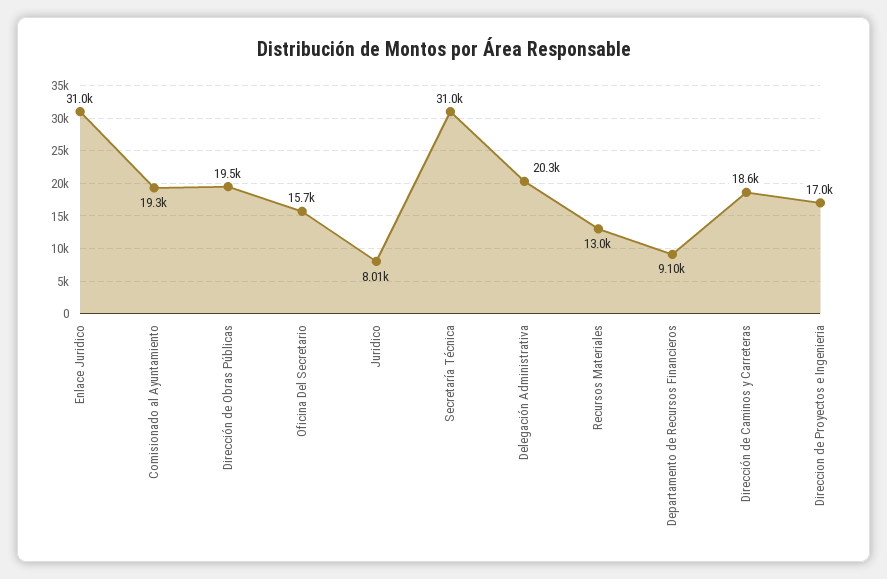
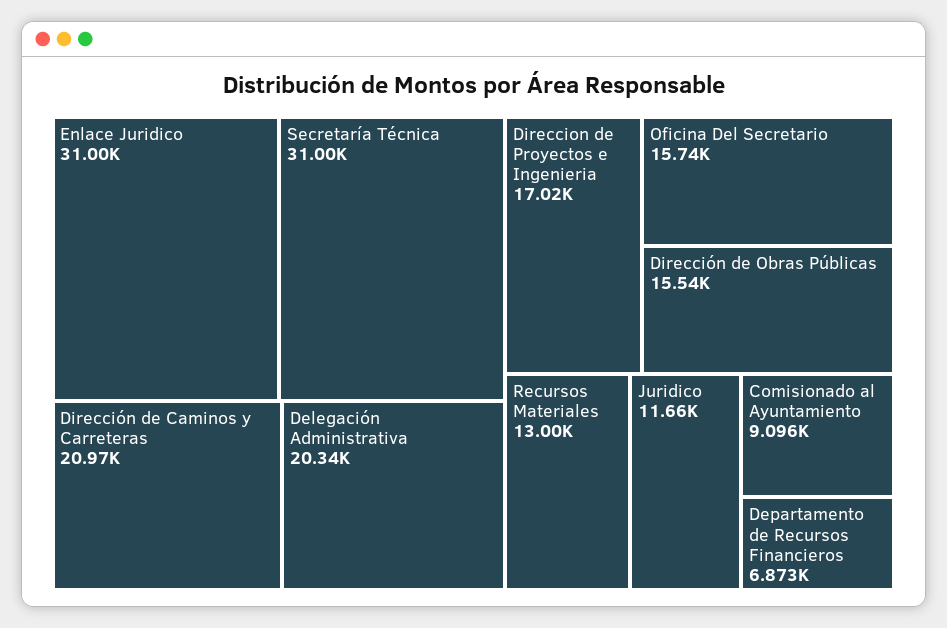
Comisionado al Ayuntamiento: 19300 -> 9096
Dirección de Obras Públicas: 19500 -> 15540
Juridico: 8010 -> 11660
Departamento de Recursos Financieros: 9100 -> 6873
Dirección de Caminos y Carreteras: 18600 -> 20970

